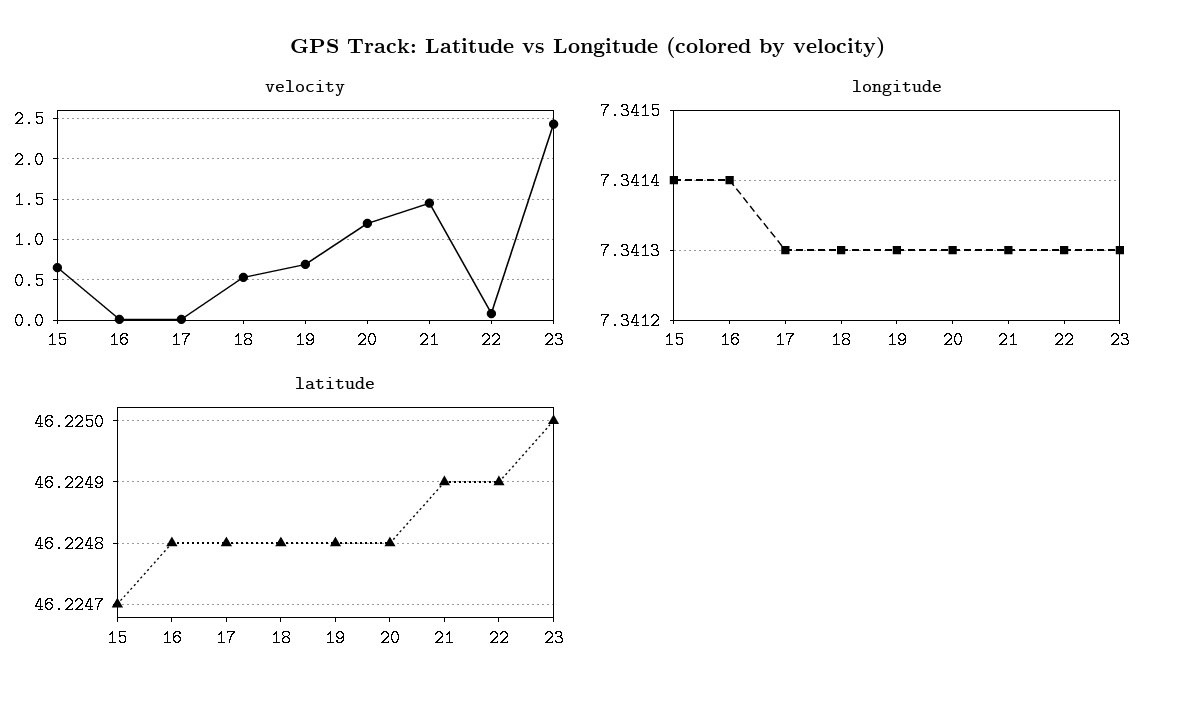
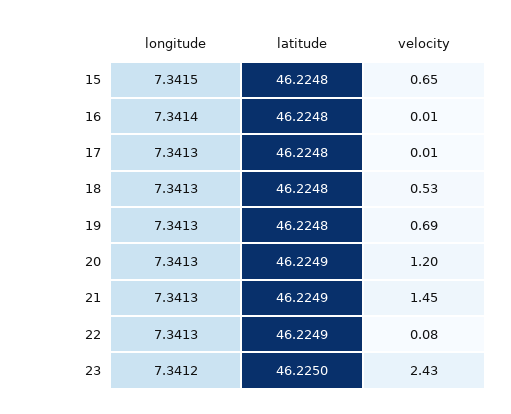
longitude, 15: 7.3414 -> 7.3415
longitude, 23: 7.3413 -> 7.3412
latitude, 15: 46.2247 -> 46.2248
latitude, 20: 46.2248 -> 46.2249

